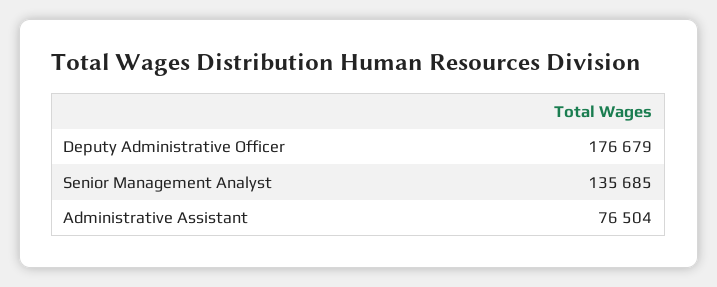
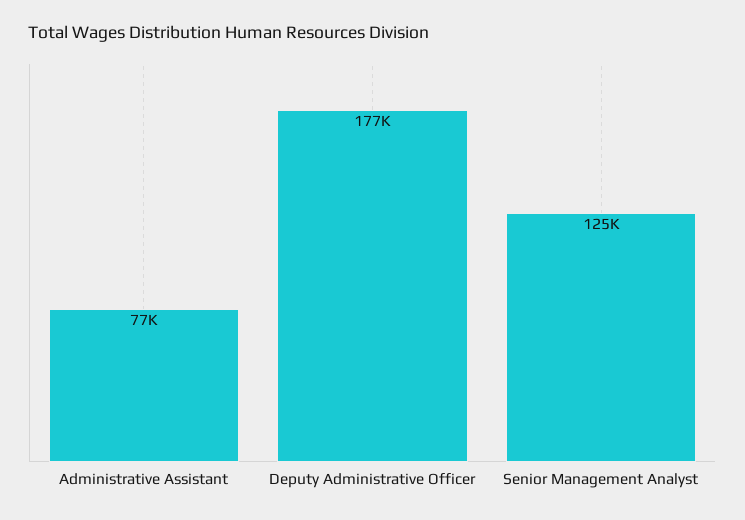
Senior Management Analyst: 135685 -> 125000

